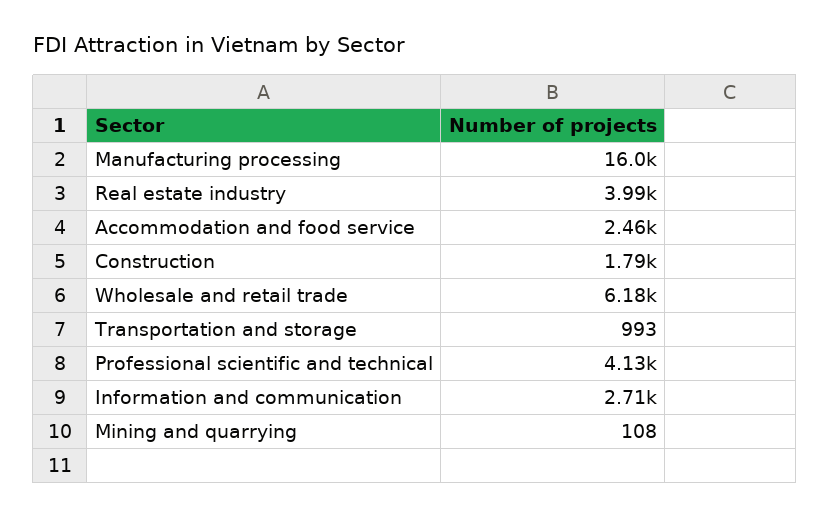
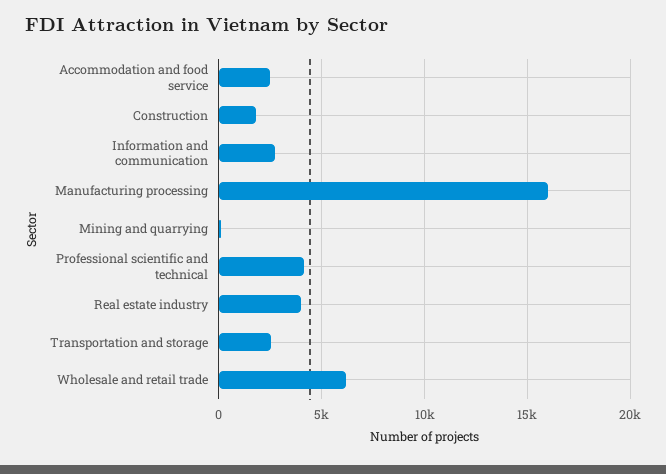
Transportation and storage: 993 -> 2500

